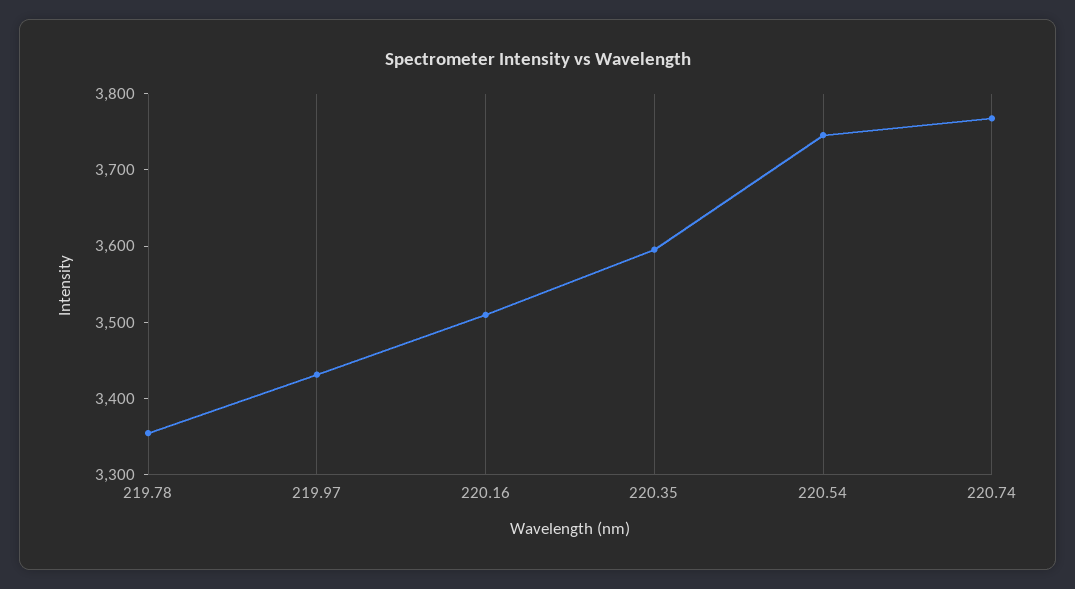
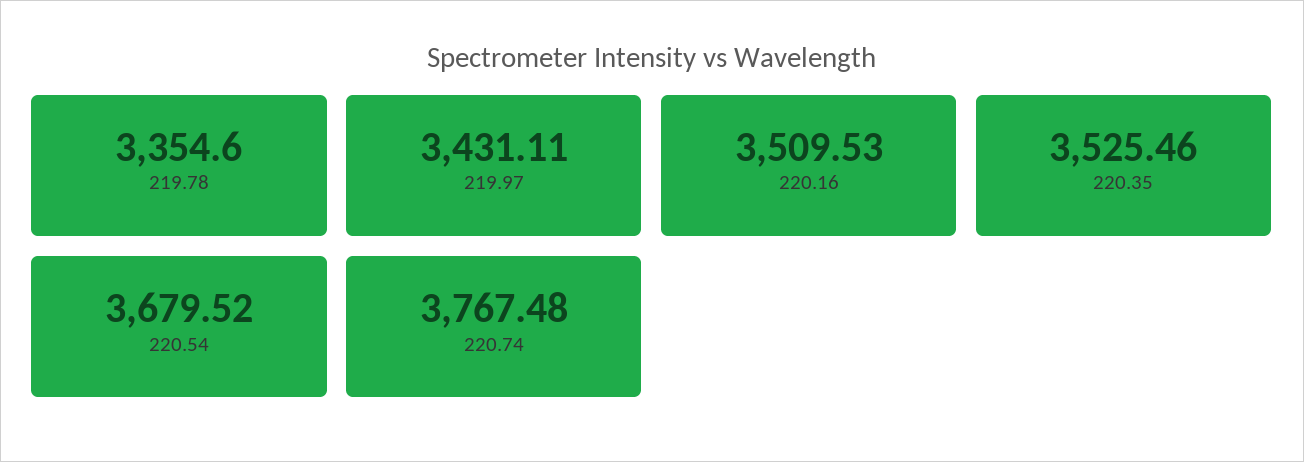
220.35: 3600 -> 3525.46
220.54: 3740 -> 3679.52

